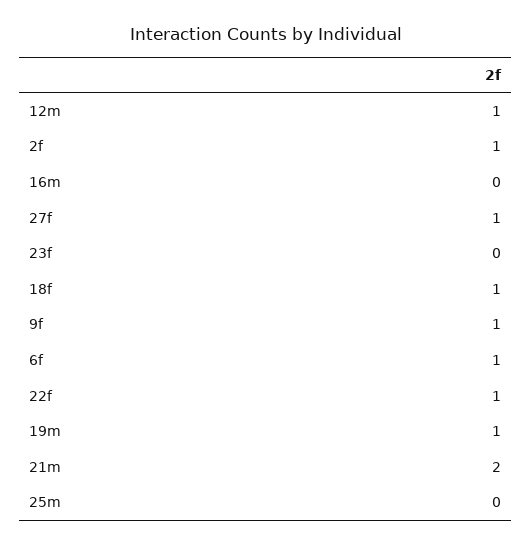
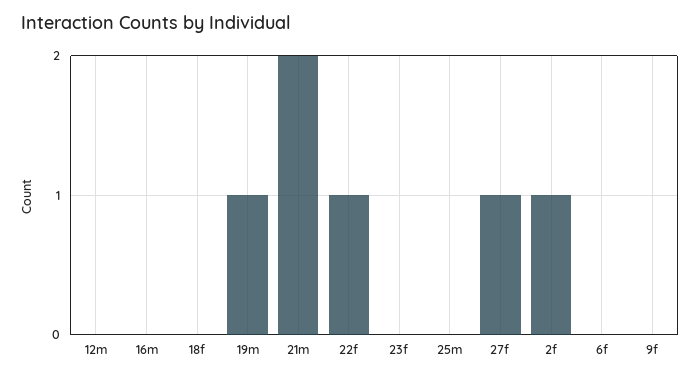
12m: 1 -> 0
18f: 1 -> 0
9f: 1 -> 0
6f: 1 -> 0

